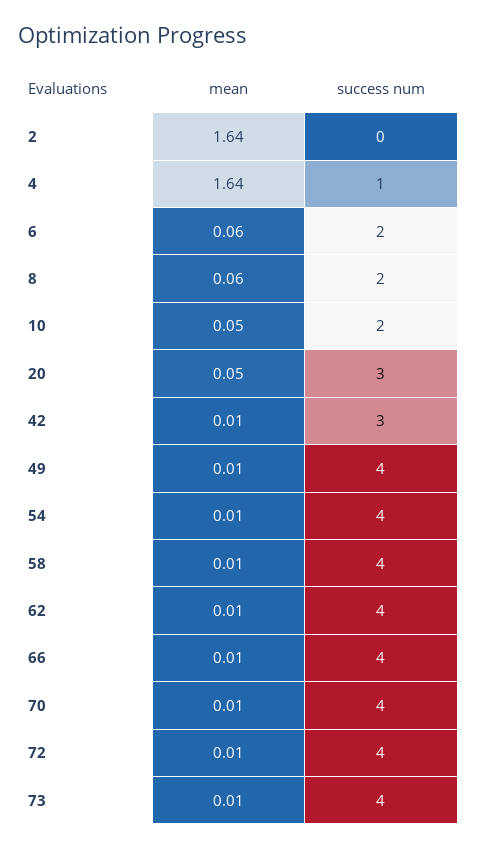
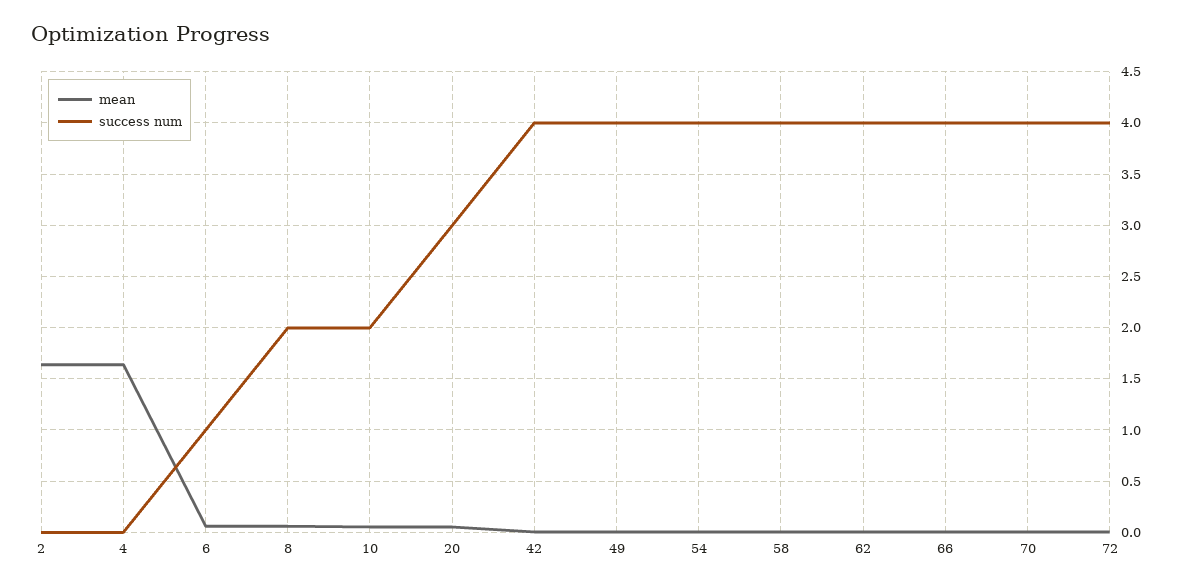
success num, 4: 1 -> 0
success num, 6: 2 -> 1
success num, 42: 3 -> 4
mean, 73: 0.01 -> none
success num, 73: 4 -> none

